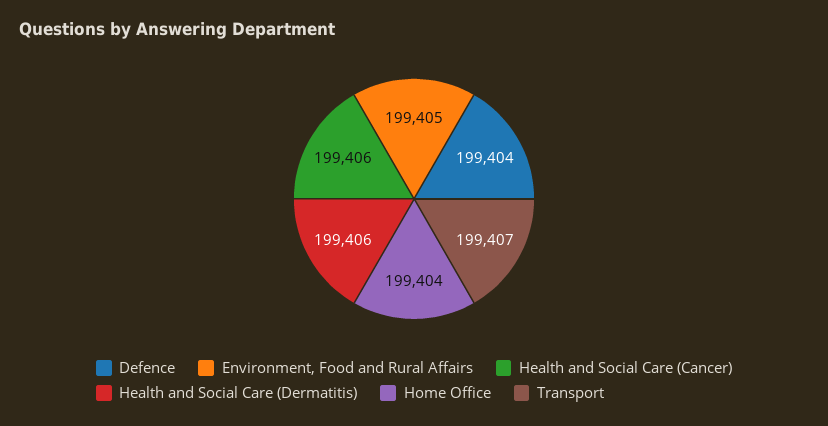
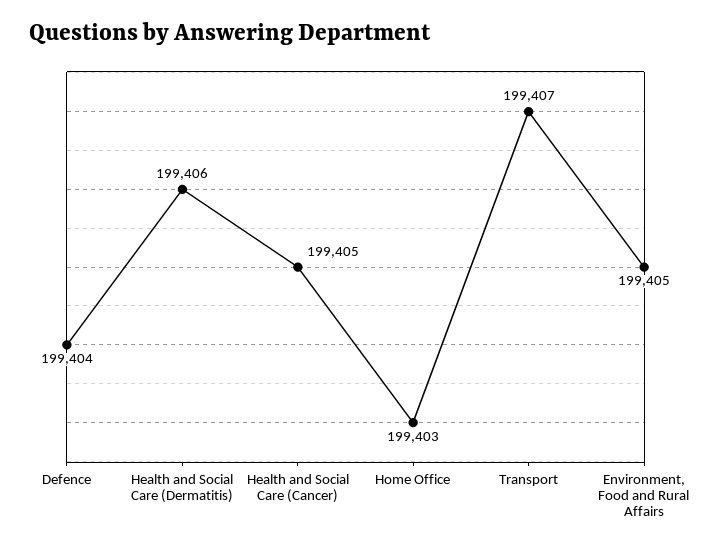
Health and Social Care (Cancer): 199406 -> 199405
Home Office: 199404 -> 199403

